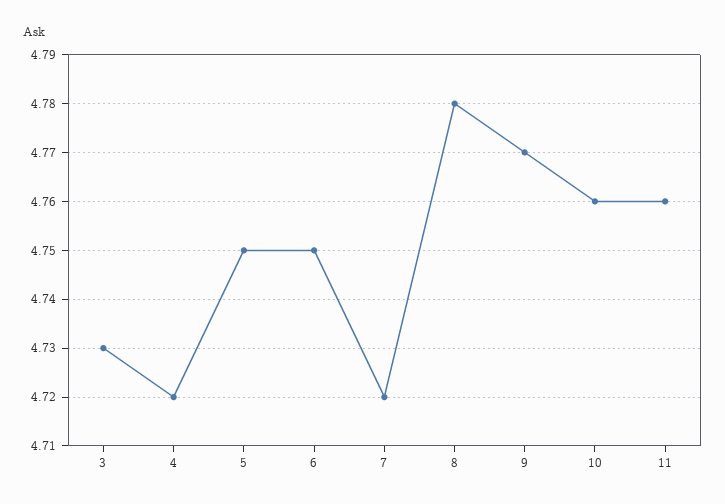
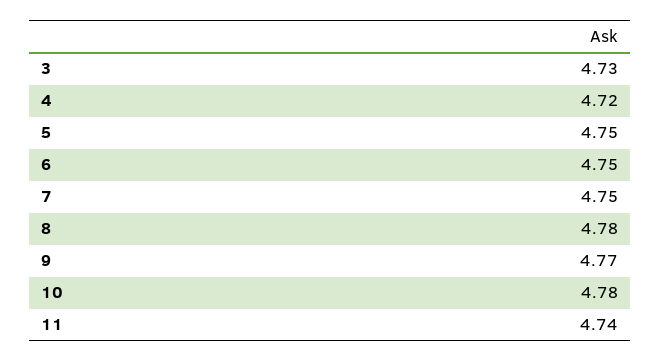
7: 4.72 -> 4.75
10: 4.76 -> 4.78
11: 4.76 -> 4.74

